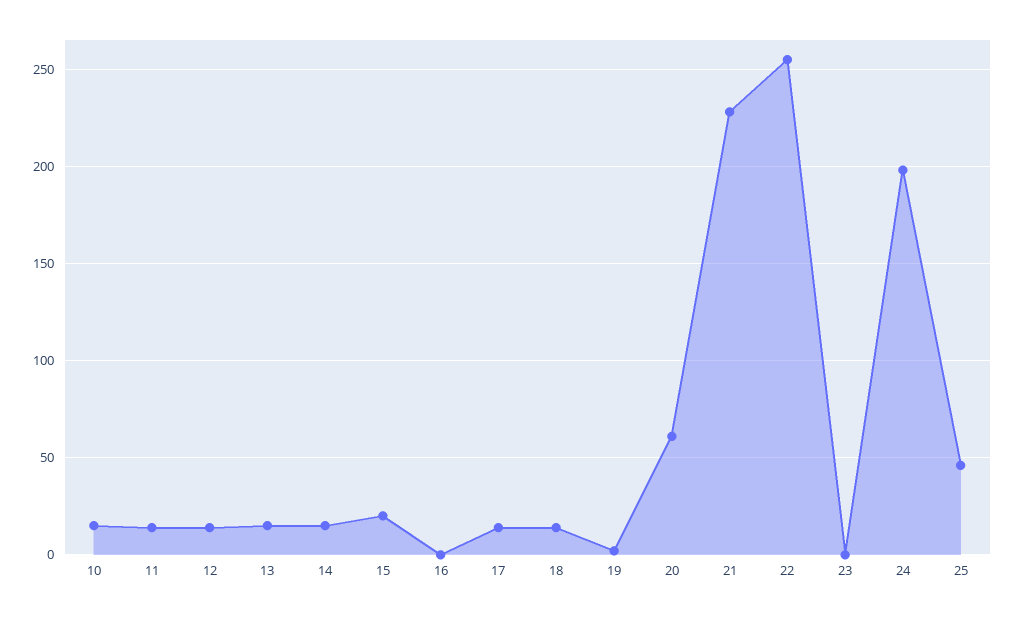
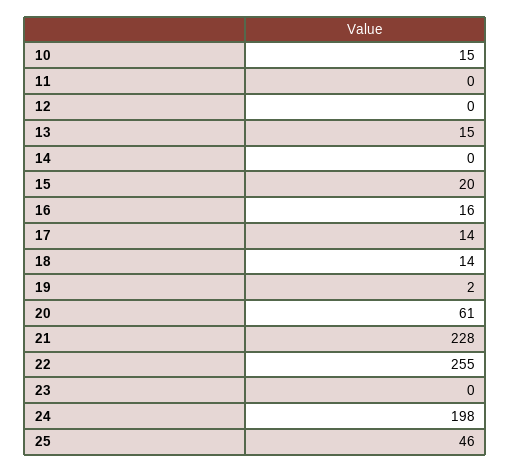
11: 15 -> 0
12: 15 -> 0
14: 15 -> 0
16: 0 -> 16

